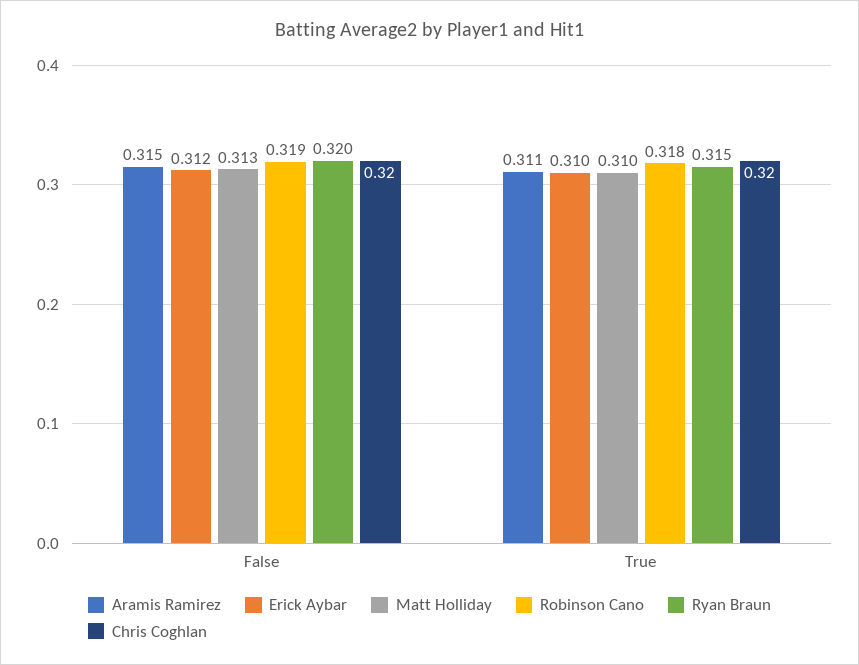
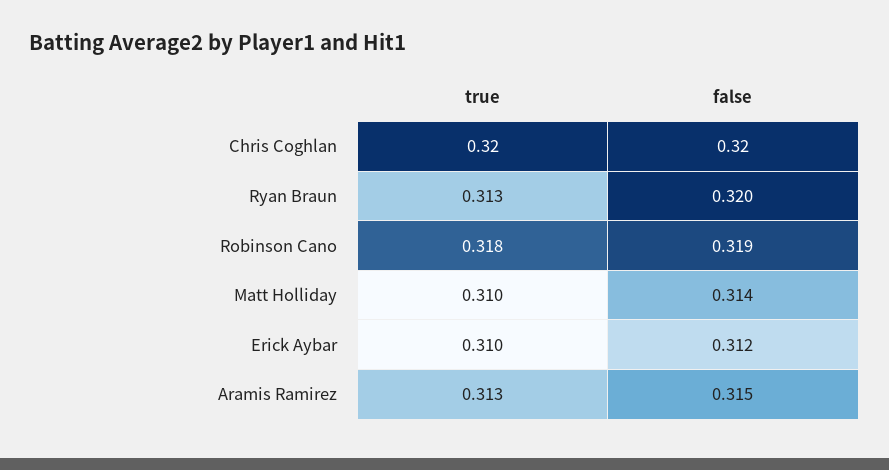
Matt Holliday, False: 0.313 -> 0.314
Aramis Ramirez, True: 0.311 -> 0.313
Ryan Braun, True: 0.315 -> 0.313

